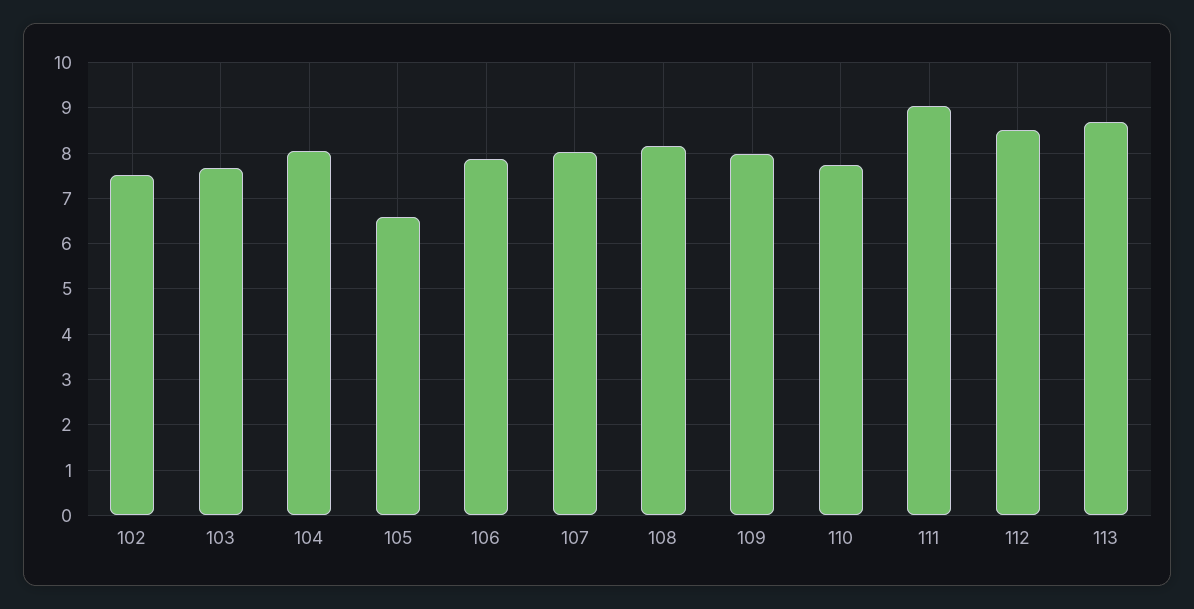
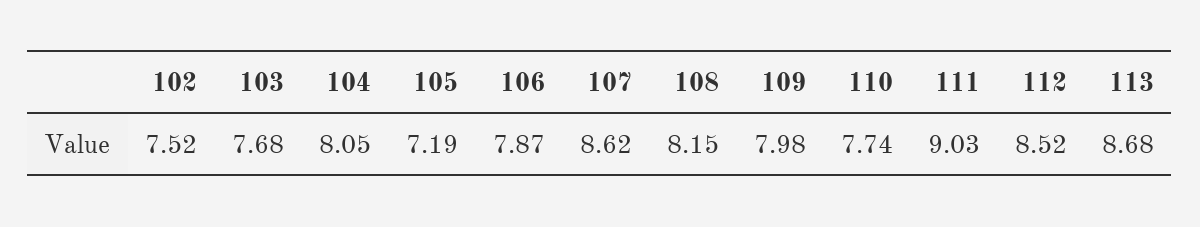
105: 6.6 -> 7.19
107: 8 -> 8.62

